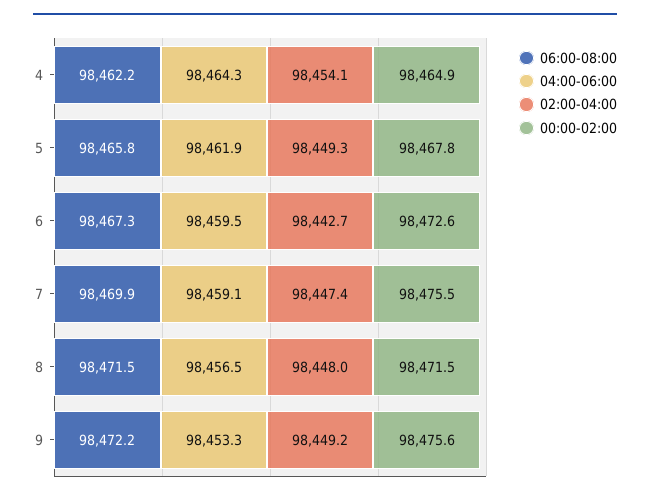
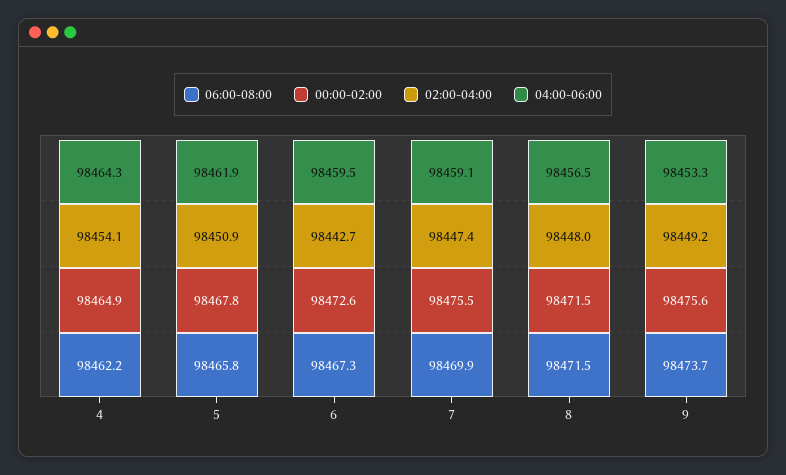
02:00-04:00, 5: 98449.3 -> 98450.9
06:00-08:00, 9: 98472.2 -> 98473.7

